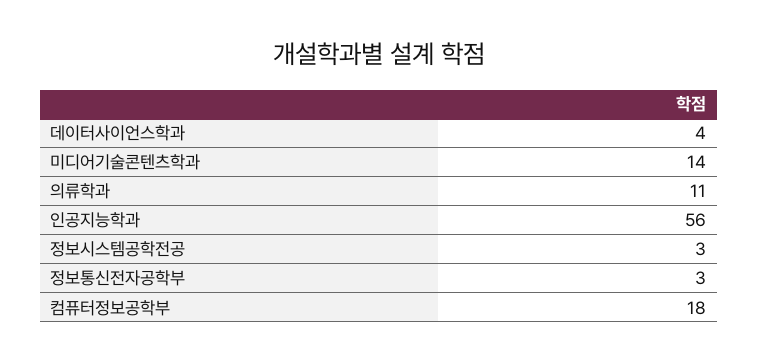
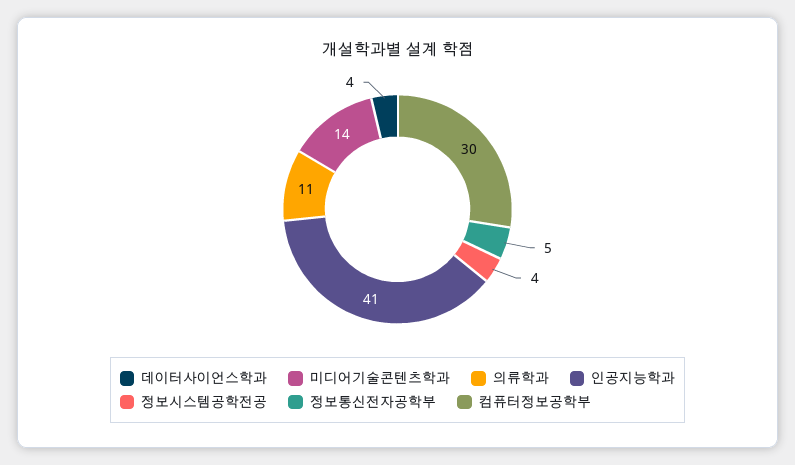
인공지능학과: 56 -> 41
정보시스템공학전공: 3 -> 4
정보통신전자공학부: 3 -> 5
컴퓨터정보공학부: 18 -> 30

